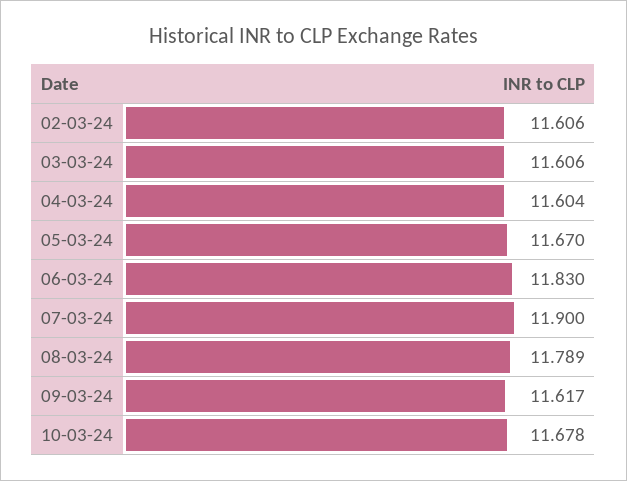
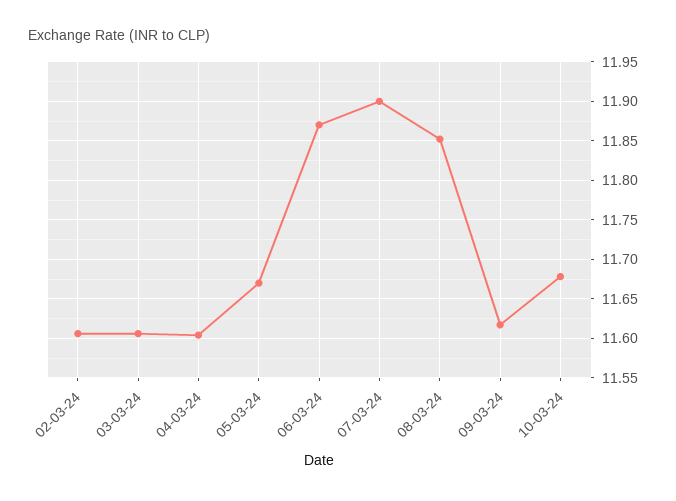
06-03-24: 11.83 -> 11.87
08-03-24: 11.789 -> 11.85

